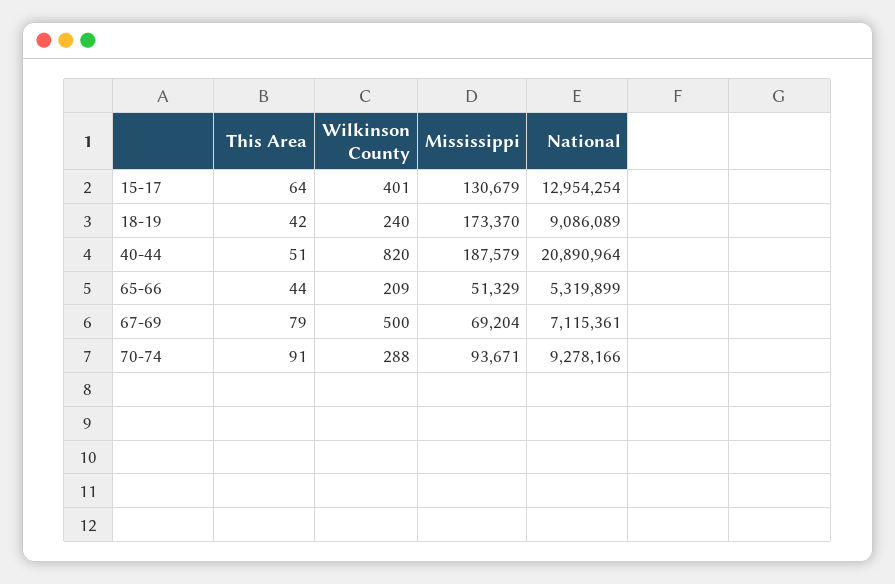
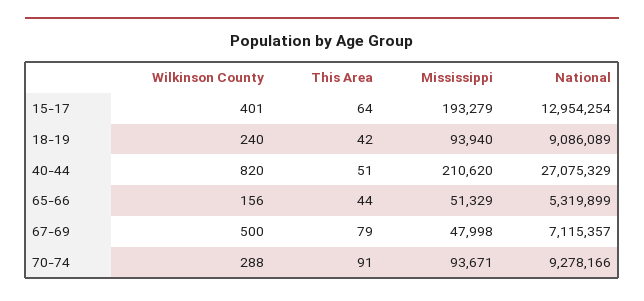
Mississippi, 15-17: 130679 -> 193279
Mississippi, 18-19: 173370 -> 93940
Mississippi, 40-44: 187579 -> 210620
National, 40-44: 20890964 -> 27075329
Wilkinson County, 65-66: 209 -> 156
Mississippi, 67-69: 69204 -> 47998
National, 67-69: 7115361 -> 7115357

